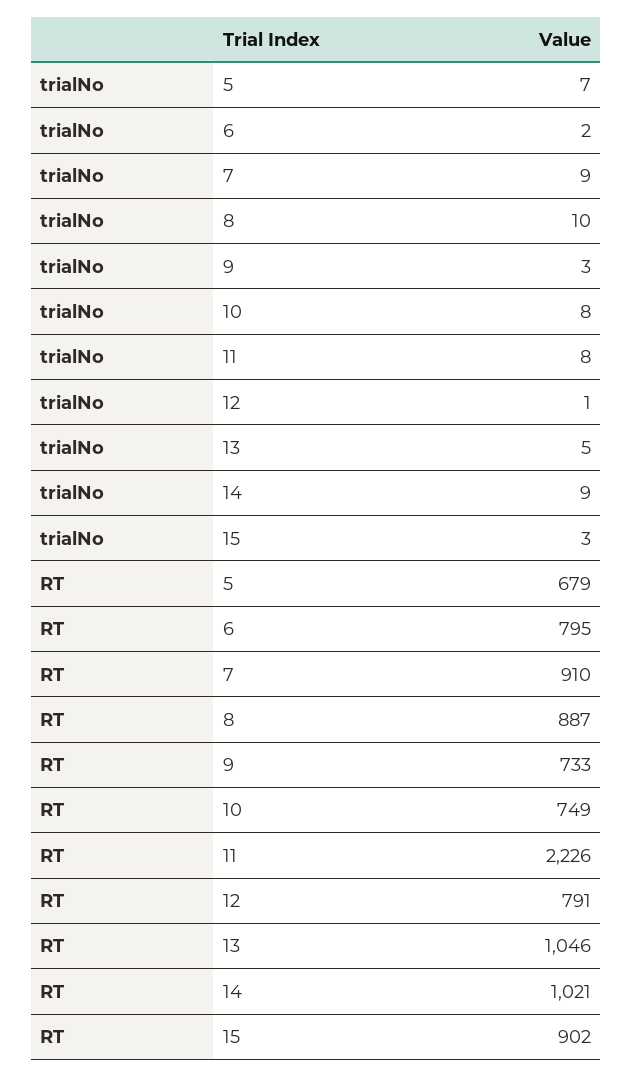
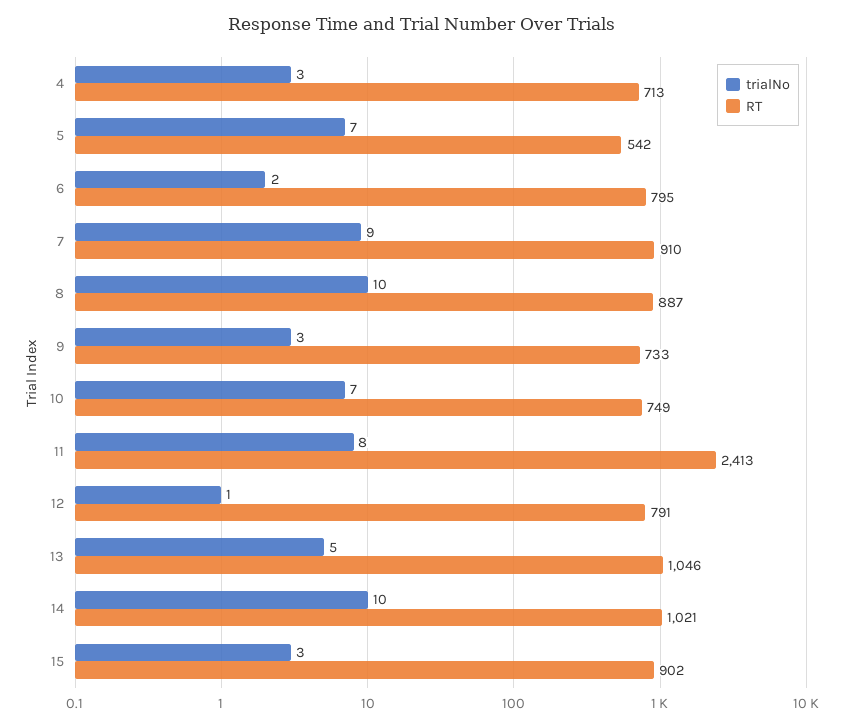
trialNo, 10: 8 -> 7
trialNo, 14: 9 -> 10
RT, 5: 679 -> 542
RT, 11: 2226 -> 2413
trialNo, 4: none -> 3
RT, 4: none -> 713

